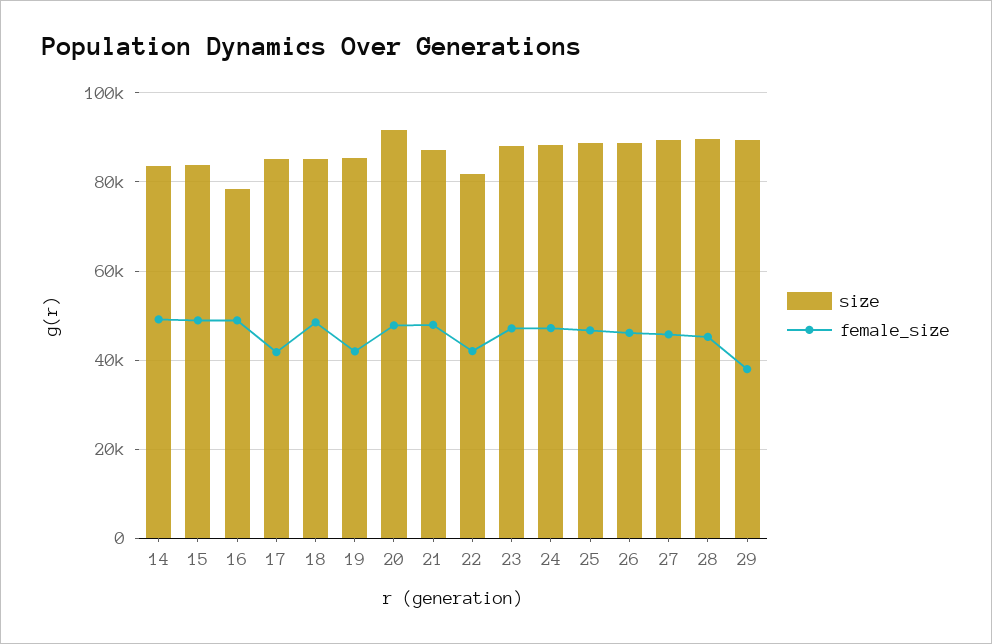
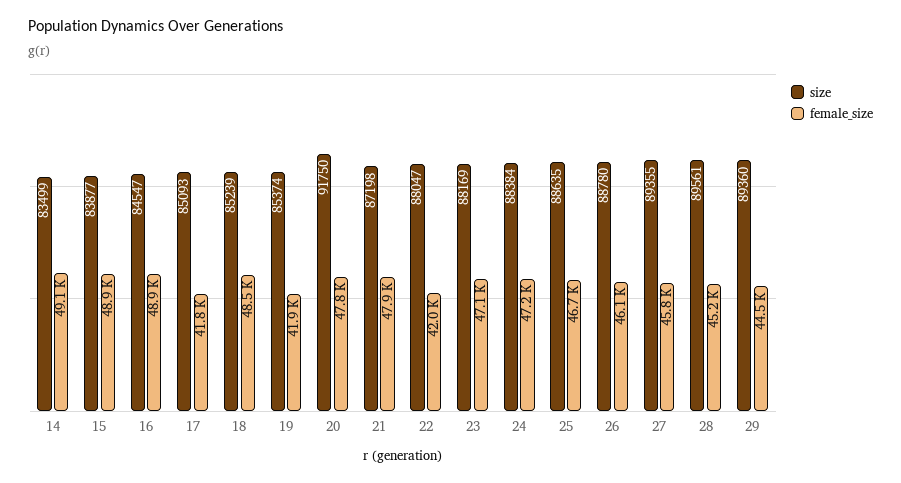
size, 16: 78000 -> 84547
size, 22: 82000 -> 88047
female_size, 29: 38000 -> 44500

